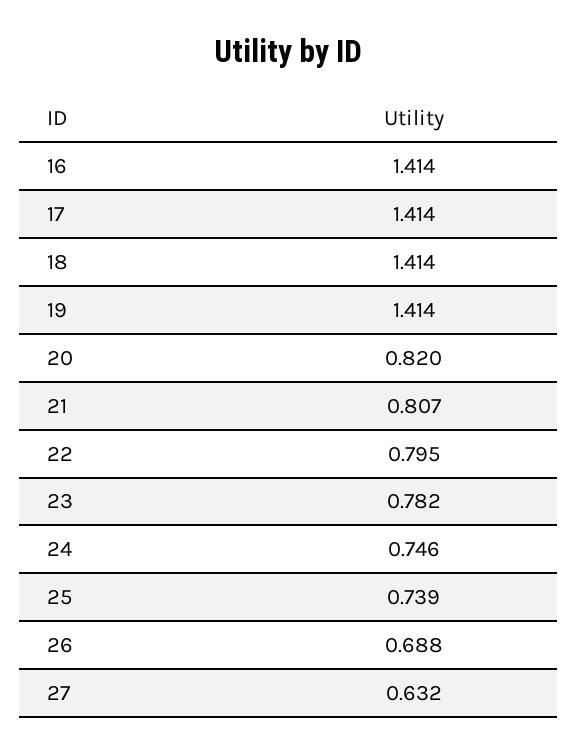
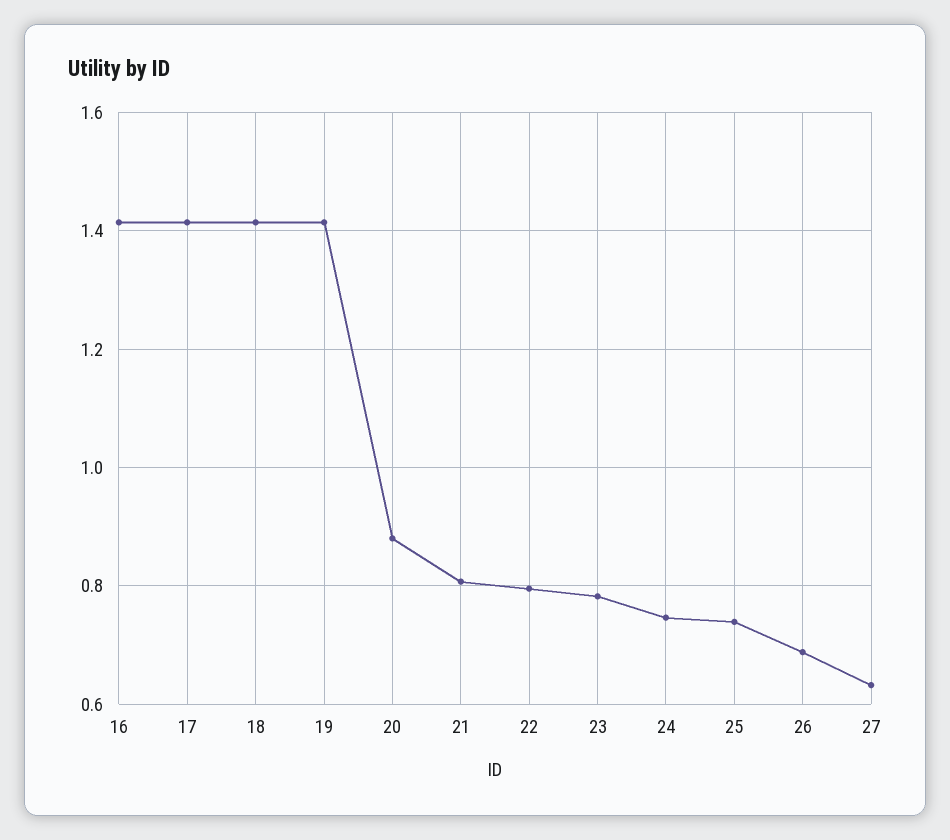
20: 0.82 -> 0.88

